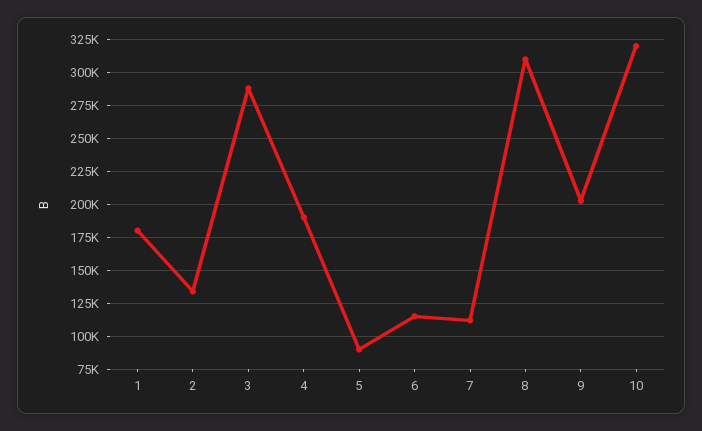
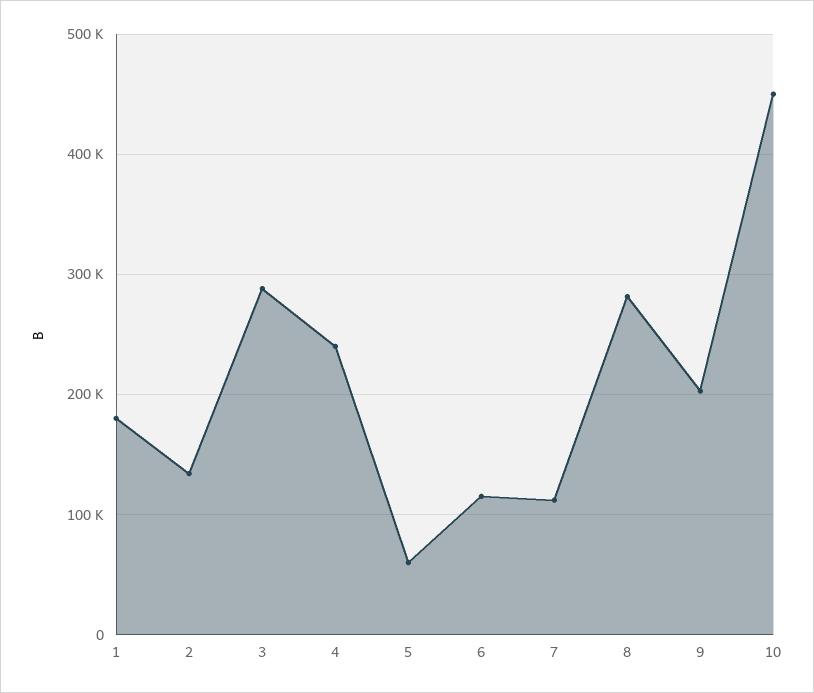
4: 190000 -> 240000
5: 90000 -> 60000
8: 310000 -> 280000
10: 320000 -> 450000

